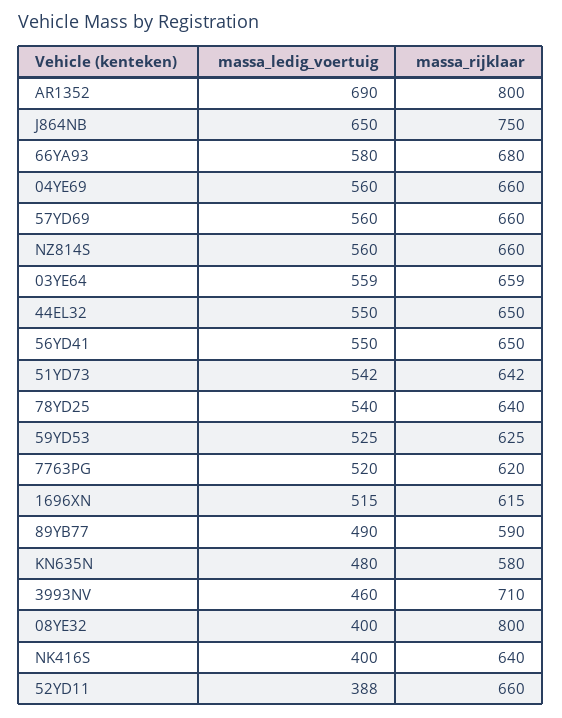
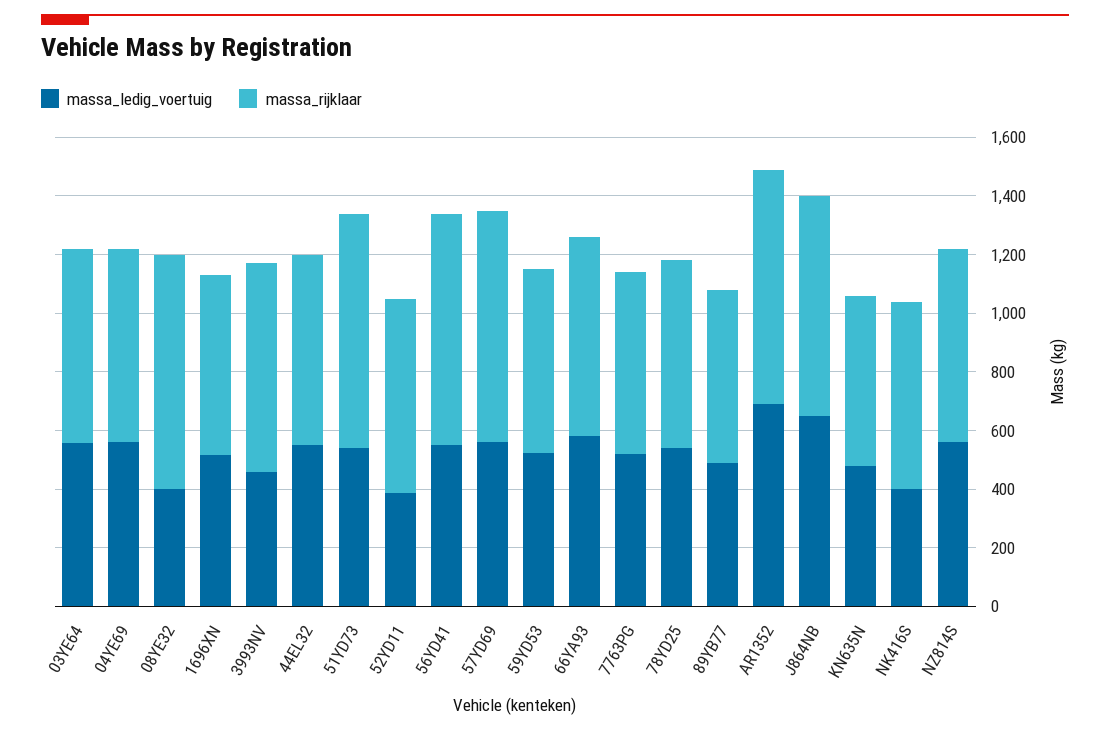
massa_rijklaar, 57YD69: 660 -> 800
massa_rijklaar, 56YD41: 650 -> 800
massa_rijklaar, 51YD73: 642 -> 800

